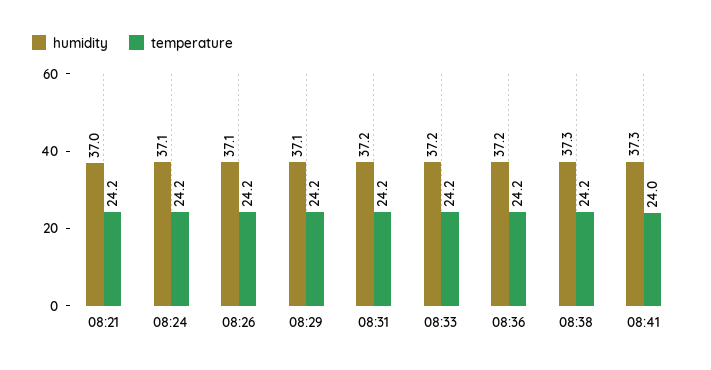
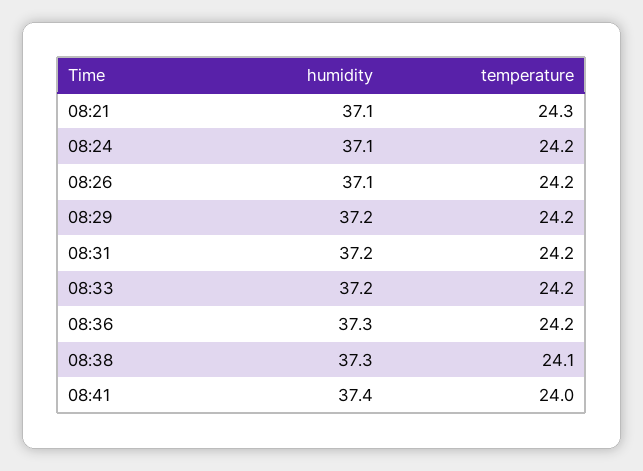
humidity, 08:21: 37 -> 37.1
temperature, 08:21: 24.2 -> 24.3
humidity, 08:29: 37.1 -> 37.2
humidity, 08:36: 37.2 -> 37.3
temperature, 08:38: 24.2 -> 24.1
humidity, 08:41: 37.3 -> 37.4

